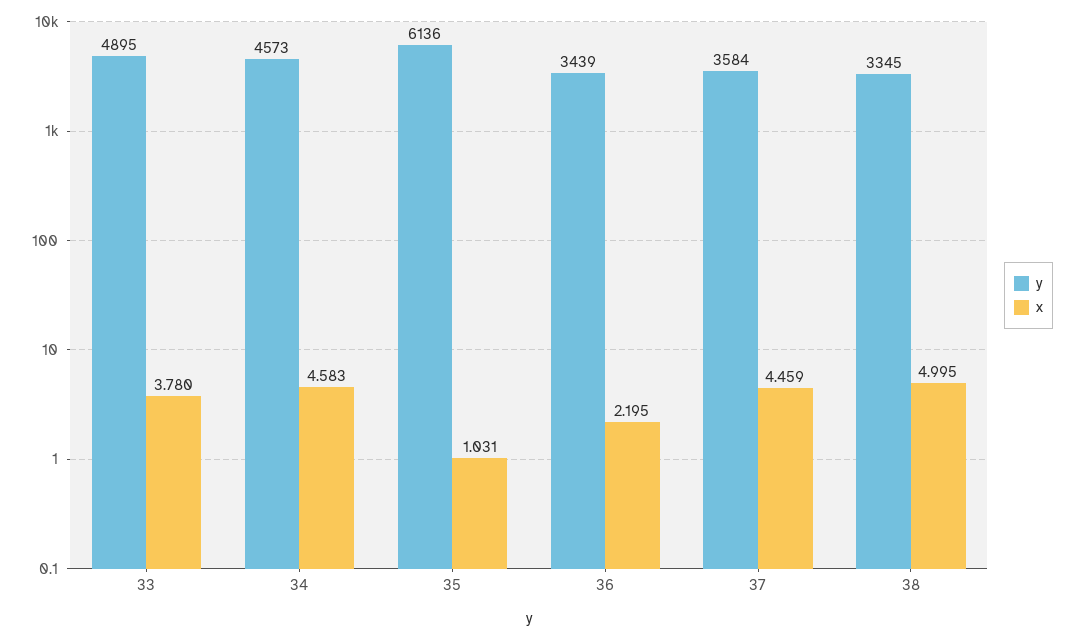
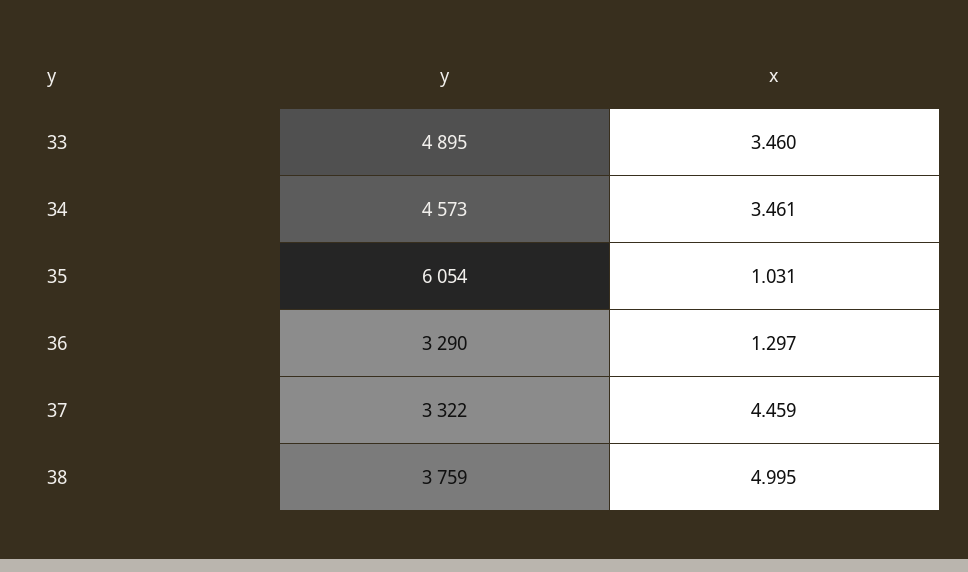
x, 33: 3.78 -> 3.46
x, 34: 4.583 -> 3.461
y, 35: 6136 -> 6054
y, 36: 3439 -> 3290
x, 36: 2.195 -> 1.297
y, 37: 3584 -> 3322
y, 38: 3345 -> 3759

